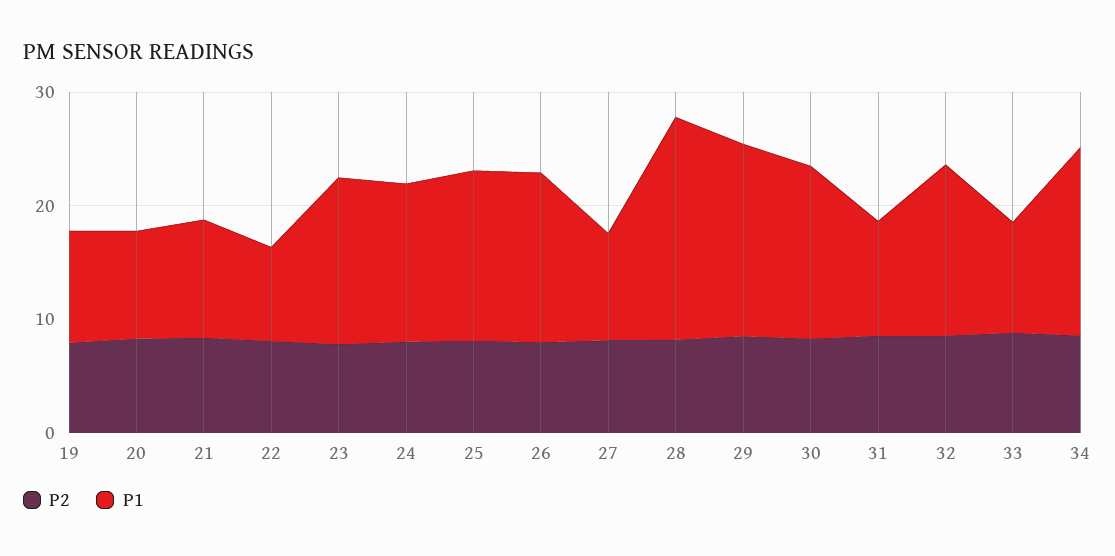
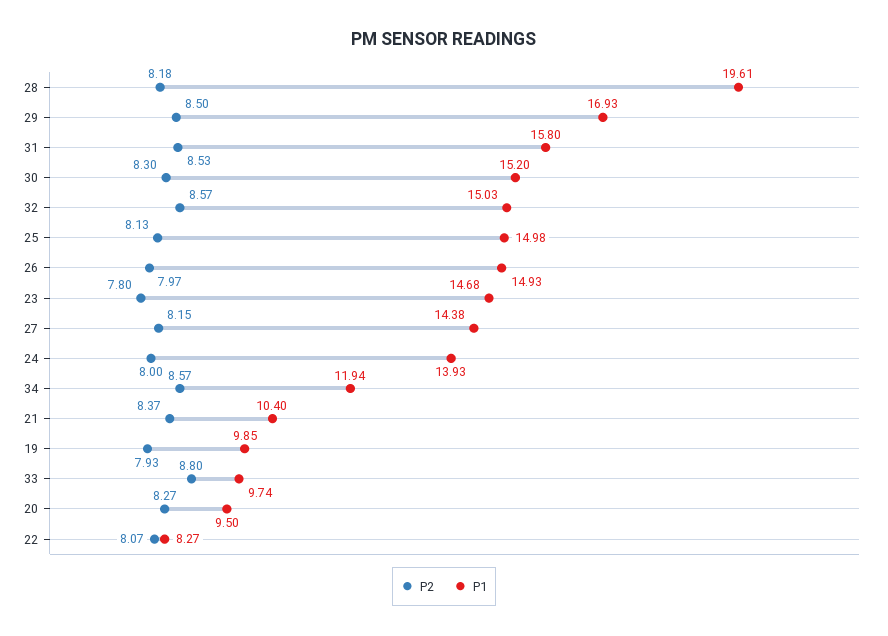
P1, 27: 10 -> 14.38
P1, 31: 10 -> 15.8
P1, 34: 16 -> 11.94

